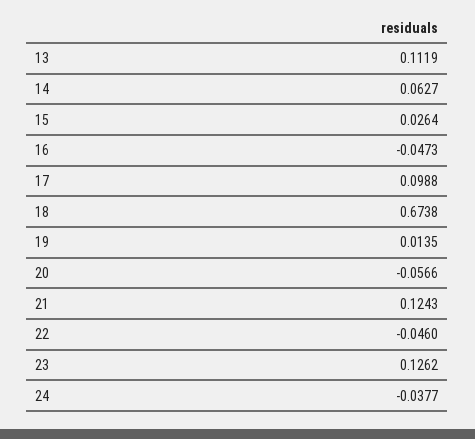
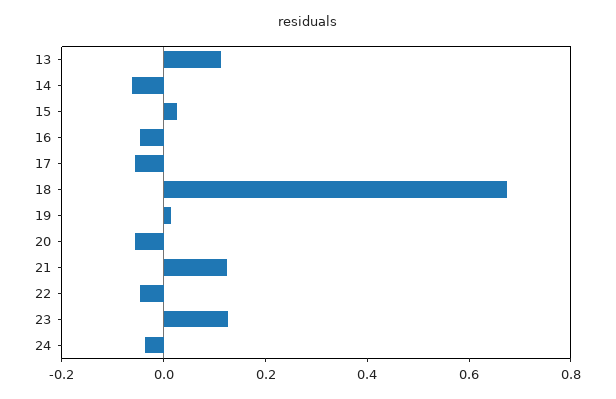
14: 0.0627 -> -0.05
17: 0.0988 -> -0.05

